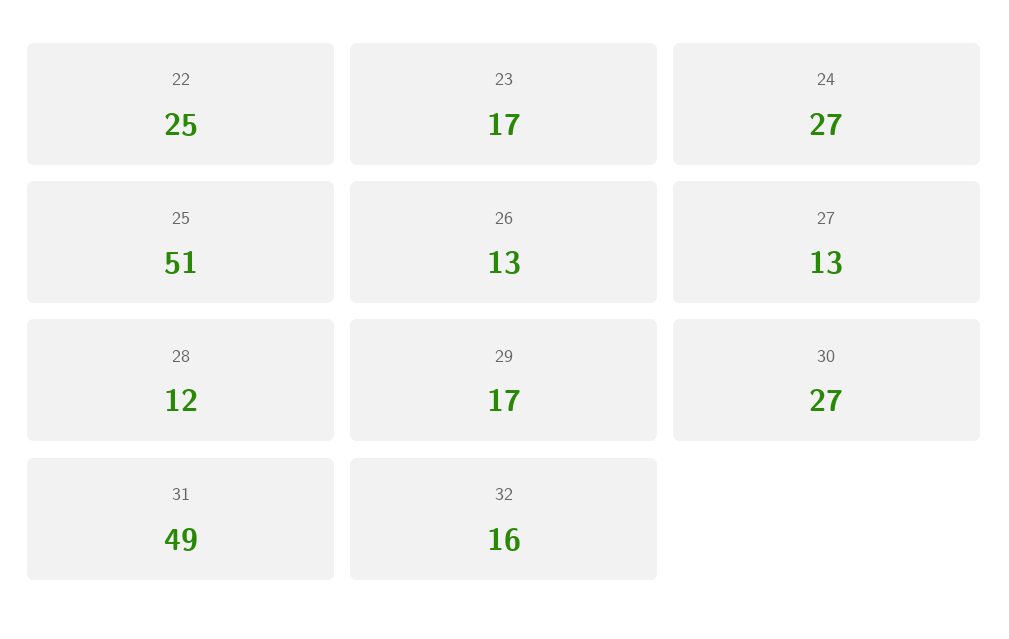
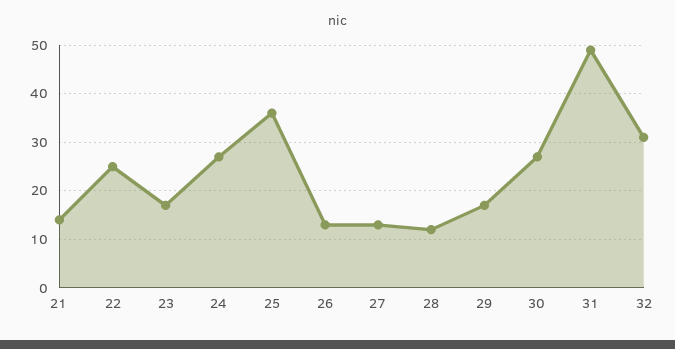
25: 51 -> 35
32: 16 -> 30
21: none -> 15

